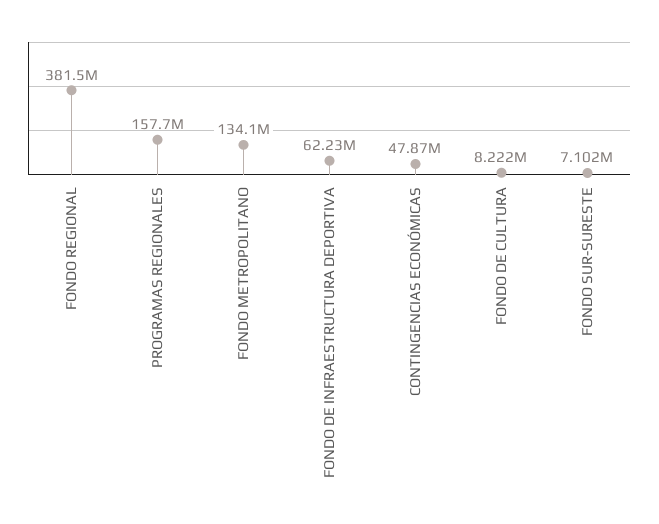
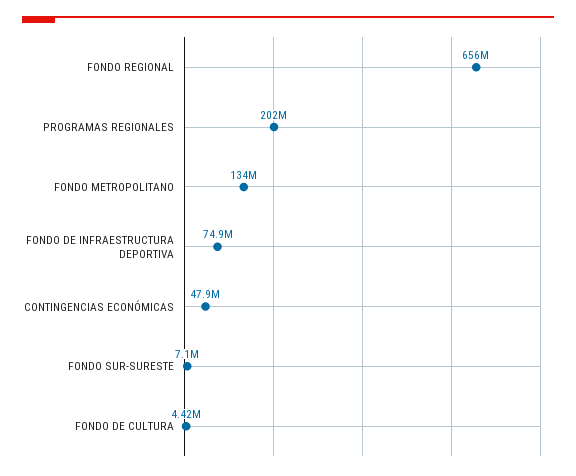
FONDO REGIONAL: 381500000 -> 656000000
PROGRAMAS REGIONALES: 157700000 -> 202000000
FONDO DE INFRAESTRUCTURA DEPORTIVA: 62230000 -> 74900000
FONDO DE CULTURA: 8222000 -> 4420000

